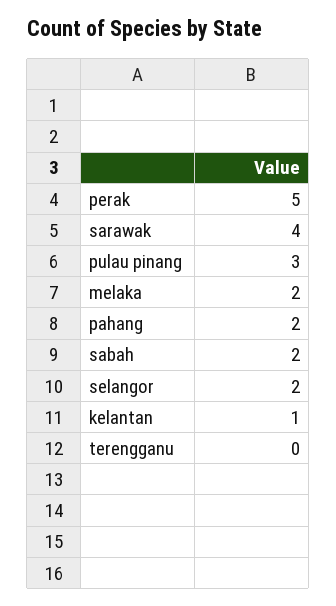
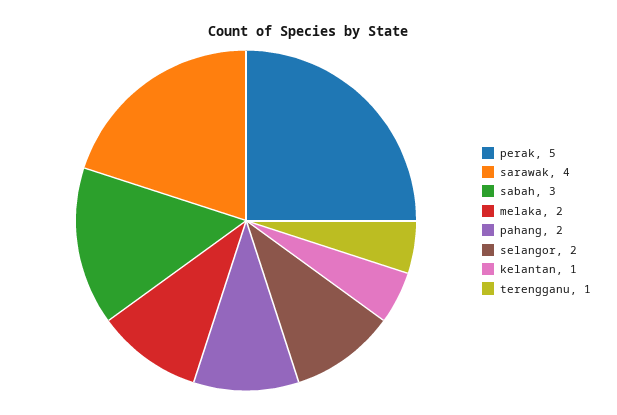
pulau pinang: 3 -> none
sabah: 2 -> 3
terengganu: 0 -> 1

